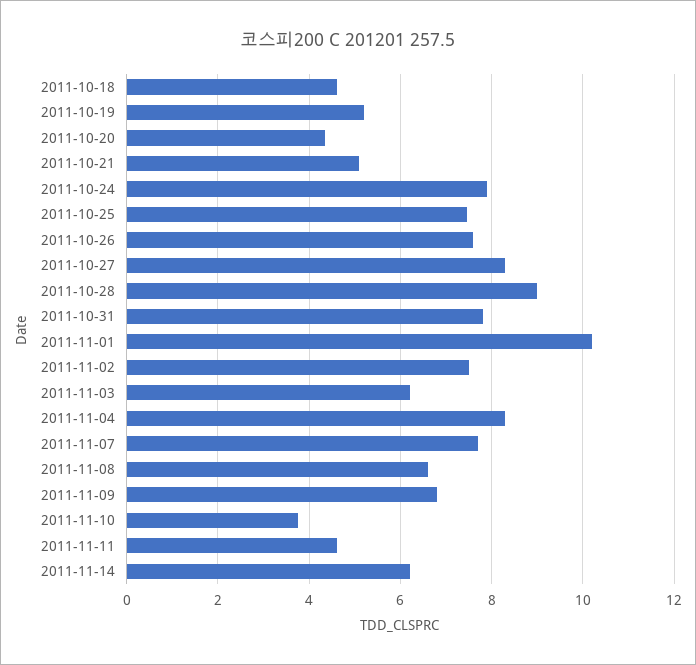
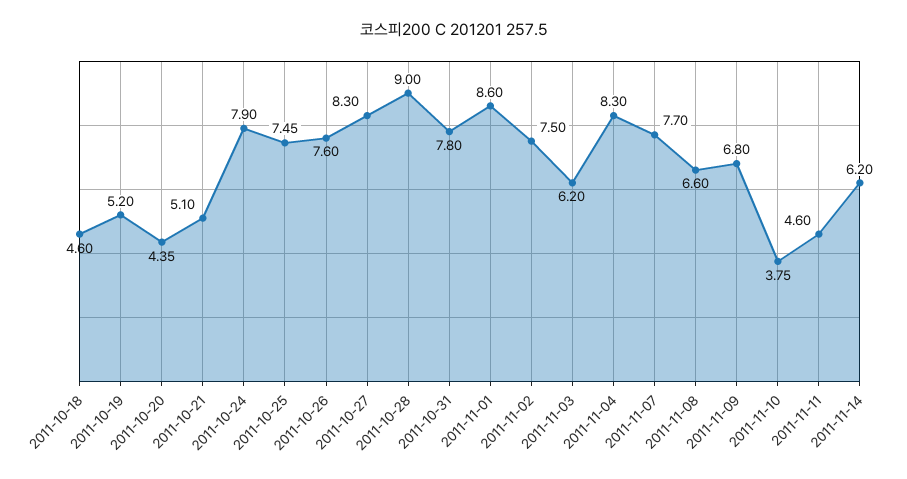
2011-11-01: 10.2 -> 8.6

